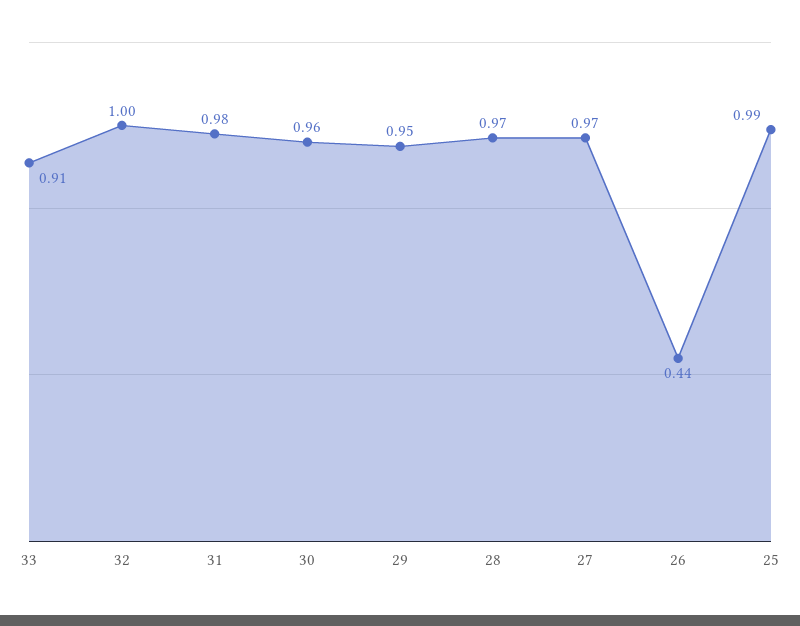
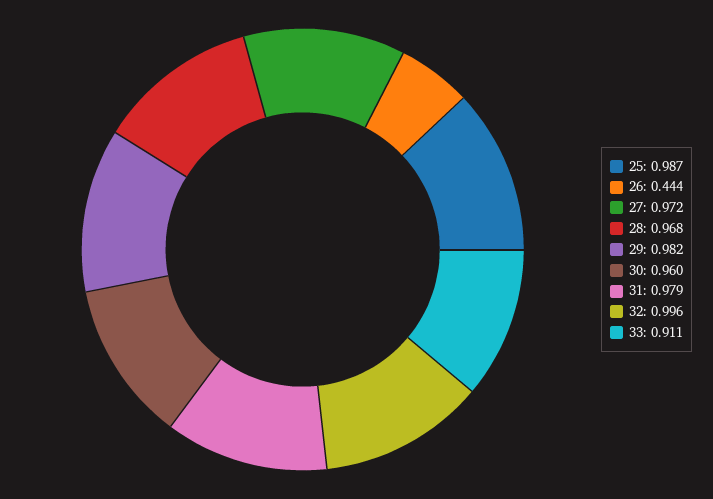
29: 0.95 -> 0.982

